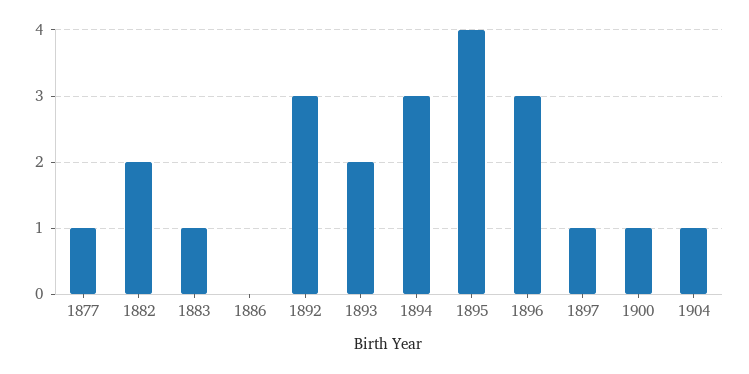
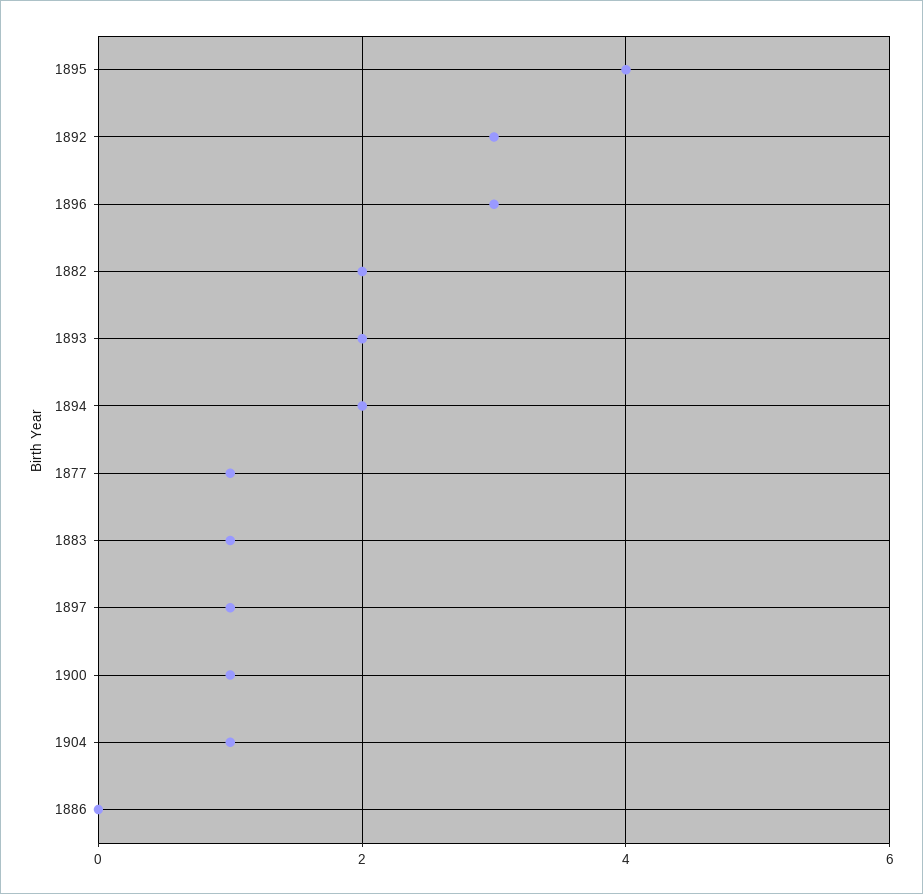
1894: 3 -> 2

